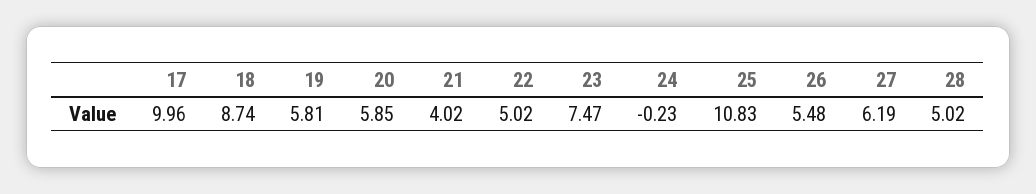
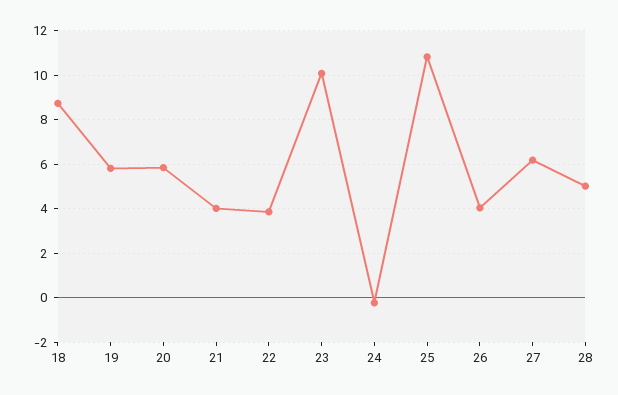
17: 9.96 -> none
22: 5.02 -> 4
23: 7.47 -> 10
26: 5.48 -> 4

